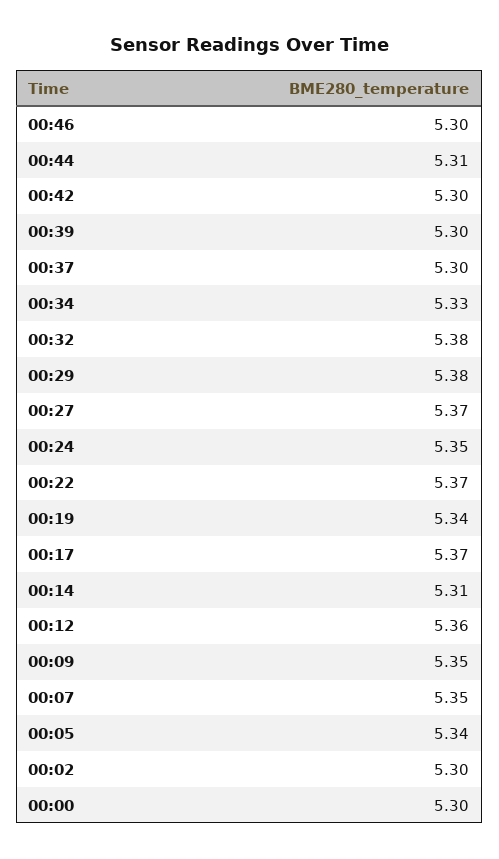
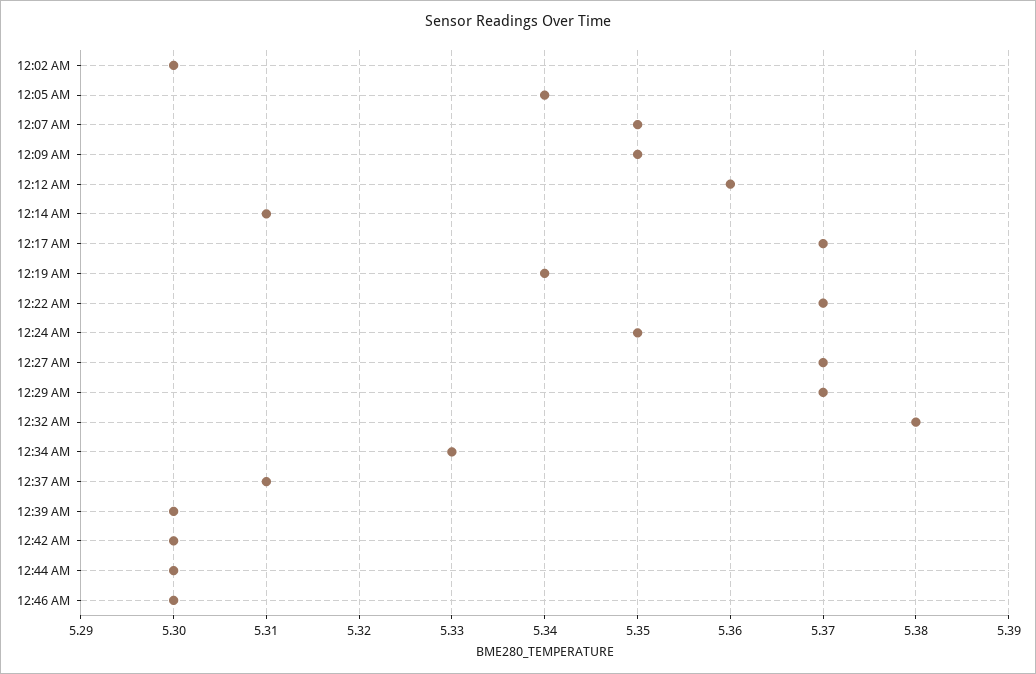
00:44: 5.31 -> 5.3
00:37: 5.3 -> 5.31
00:29: 5.38 -> 5.37
00:00: 5.3 -> none

